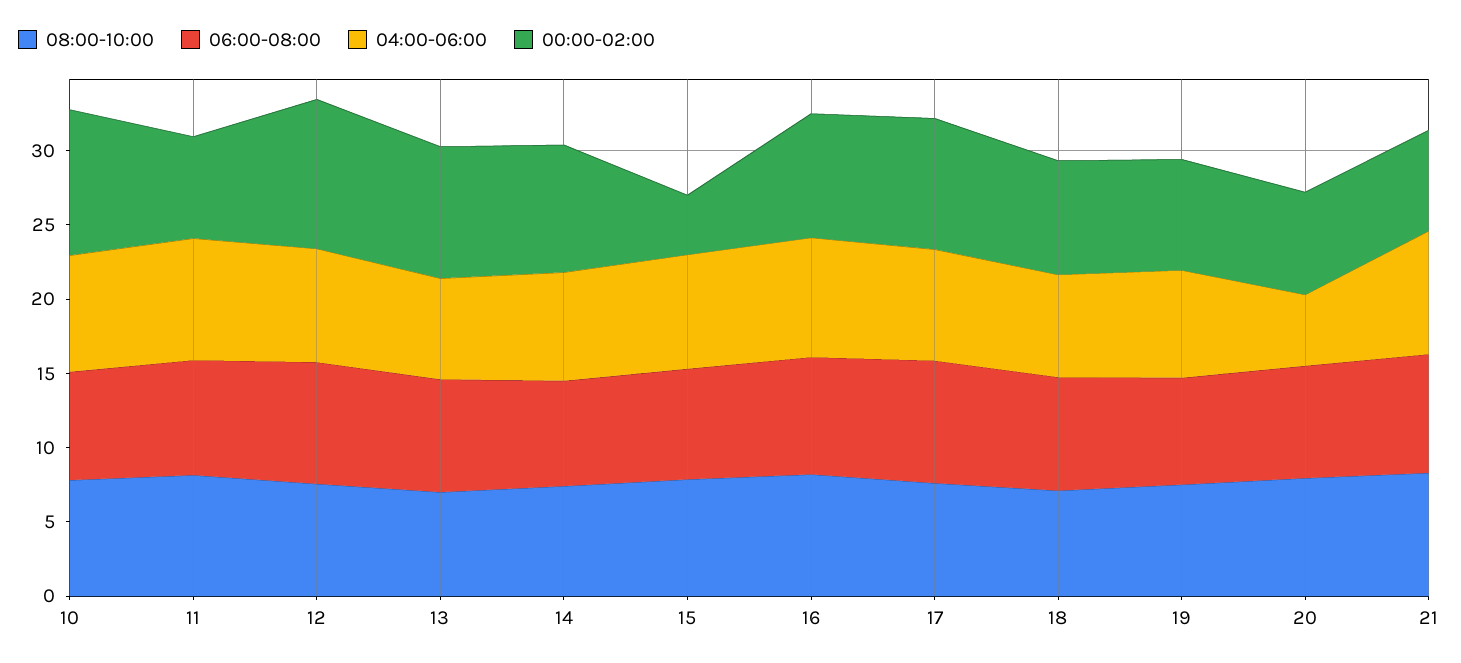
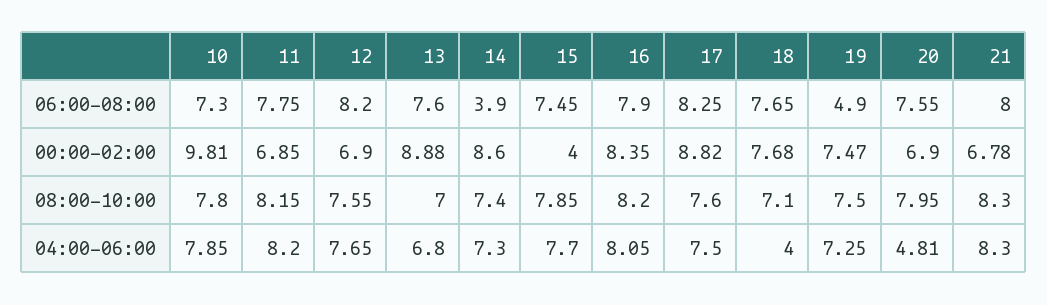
00:00-02:00, 12: 10 -> 6.9
06:00-08:00, 14: 7 -> 3.9
04:00-06:00, 18: 7 -> 4
06:00-08:00, 19: 7 -> 4.9

